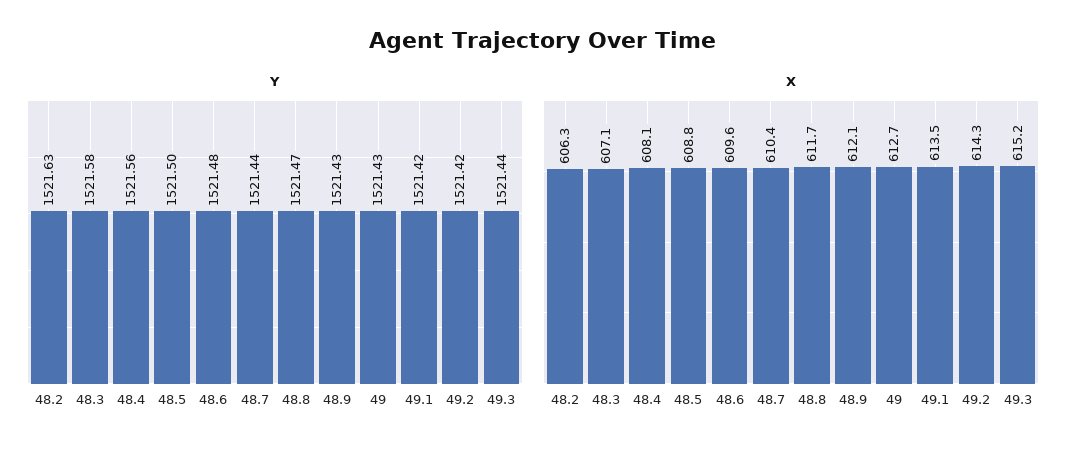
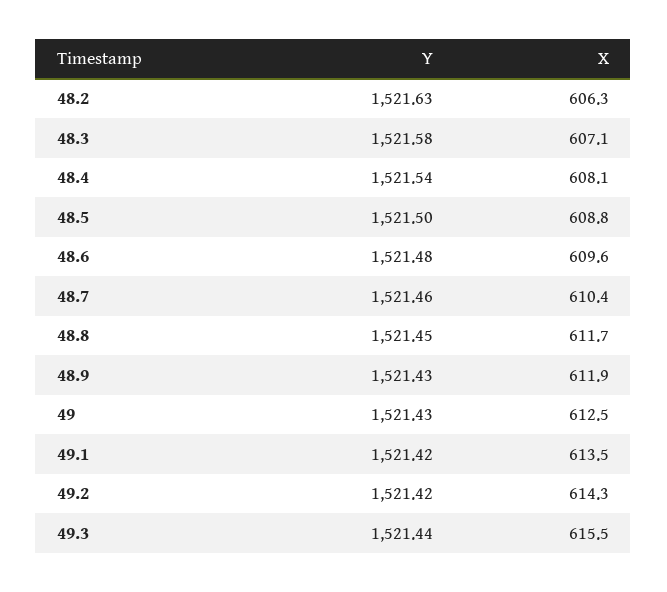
Y, 48.4: 1521.56 -> 1521.54
Y, 48.7: 1521.44 -> 1521.46
Y, 48.8: 1521.47 -> 1521.45
X, 48.9: 612.1 -> 611.9
X, 49: 612.7 -> 612.5
X, 49.3: 615.2 -> 615.5

